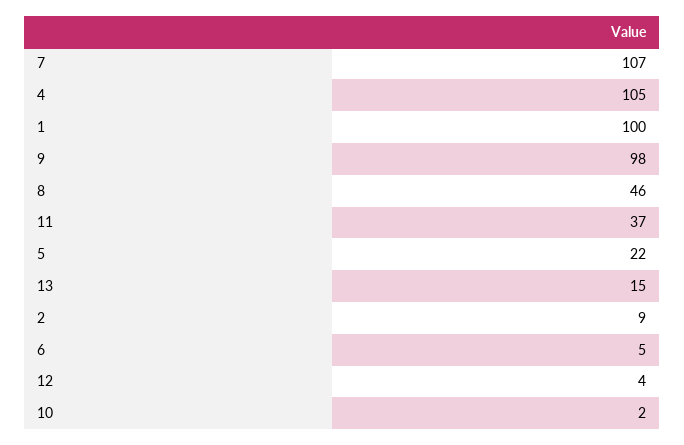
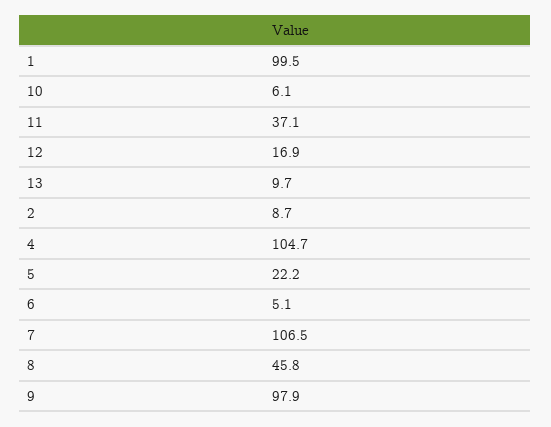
13: 15 -> 9.7
12: 4 -> 16.9
10: 2 -> 6.1

